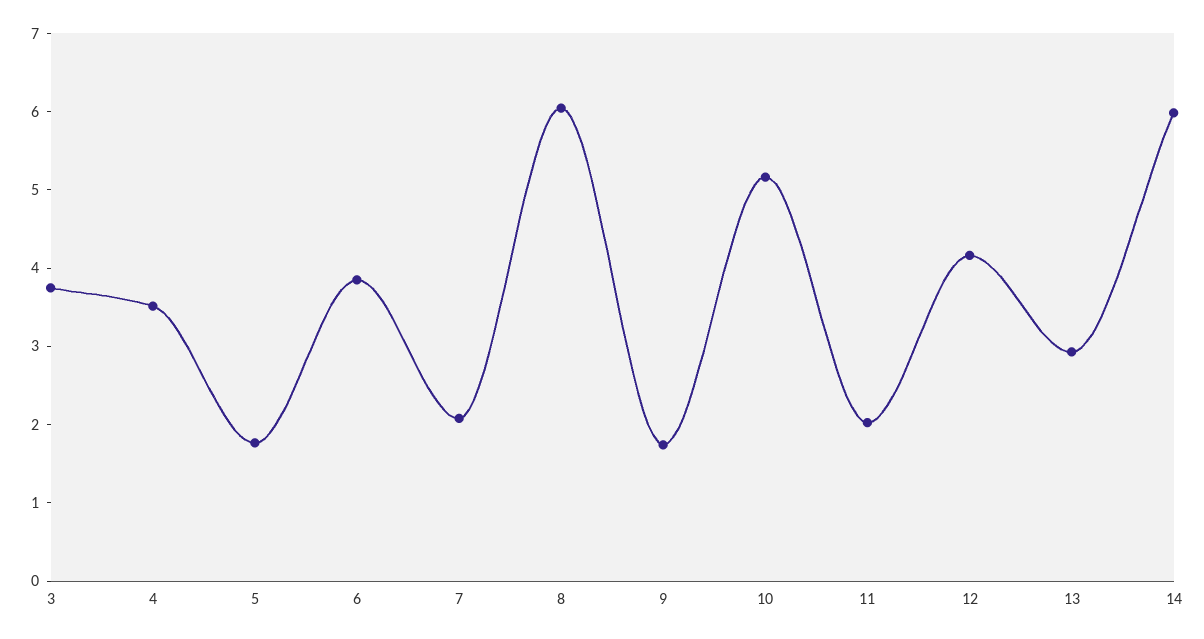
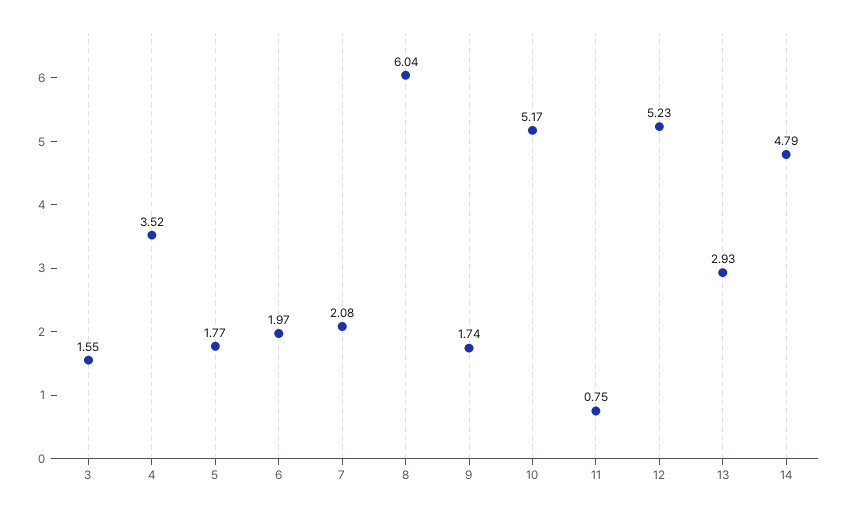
3: 3.8 -> 1.55
6: 3.8 -> 1.97
11: 2 -> 0.75
12: 4.2 -> 5.23
14: 6 -> 4.79

